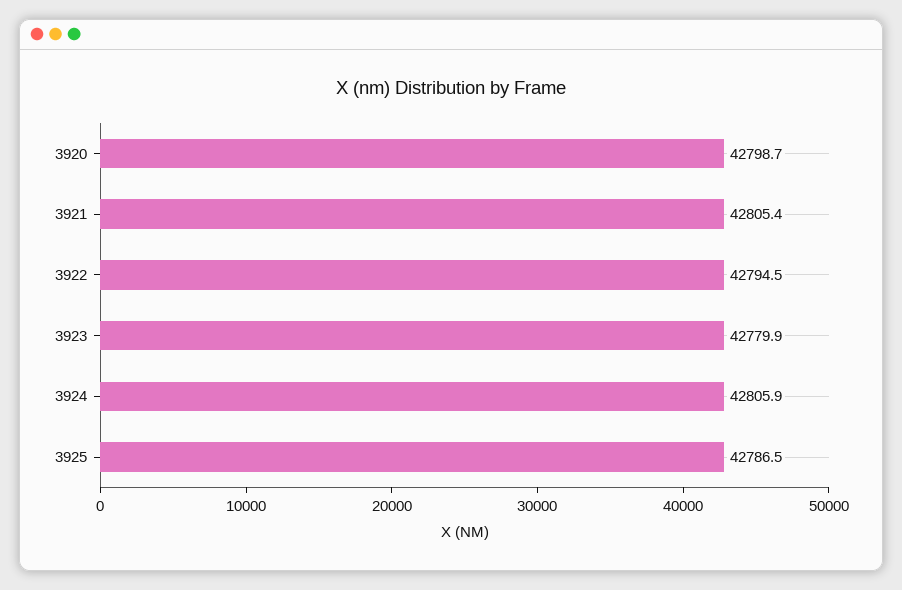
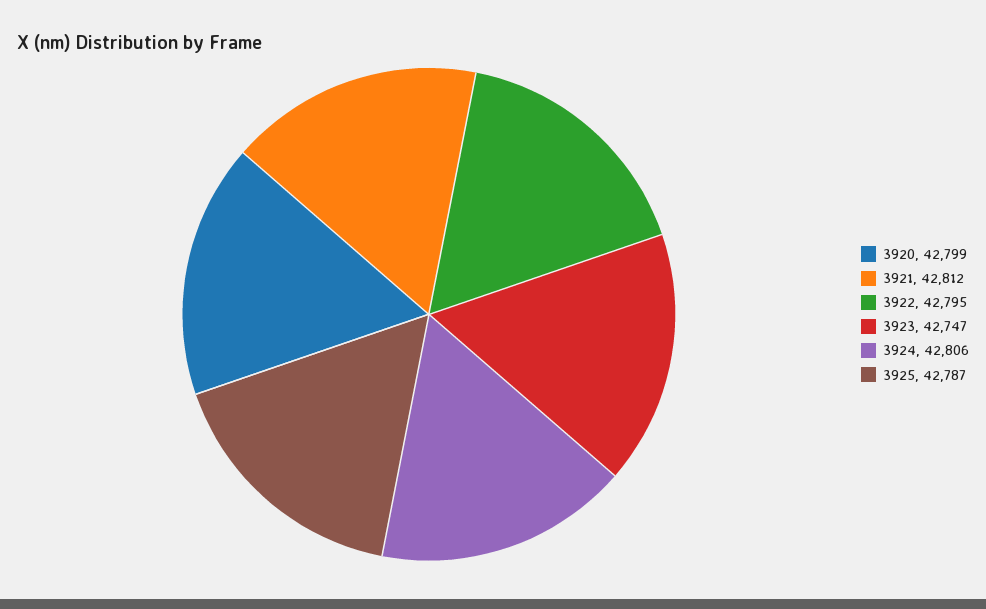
3921: 42805.4 -> 42812
3923: 42779.9 -> 42747

